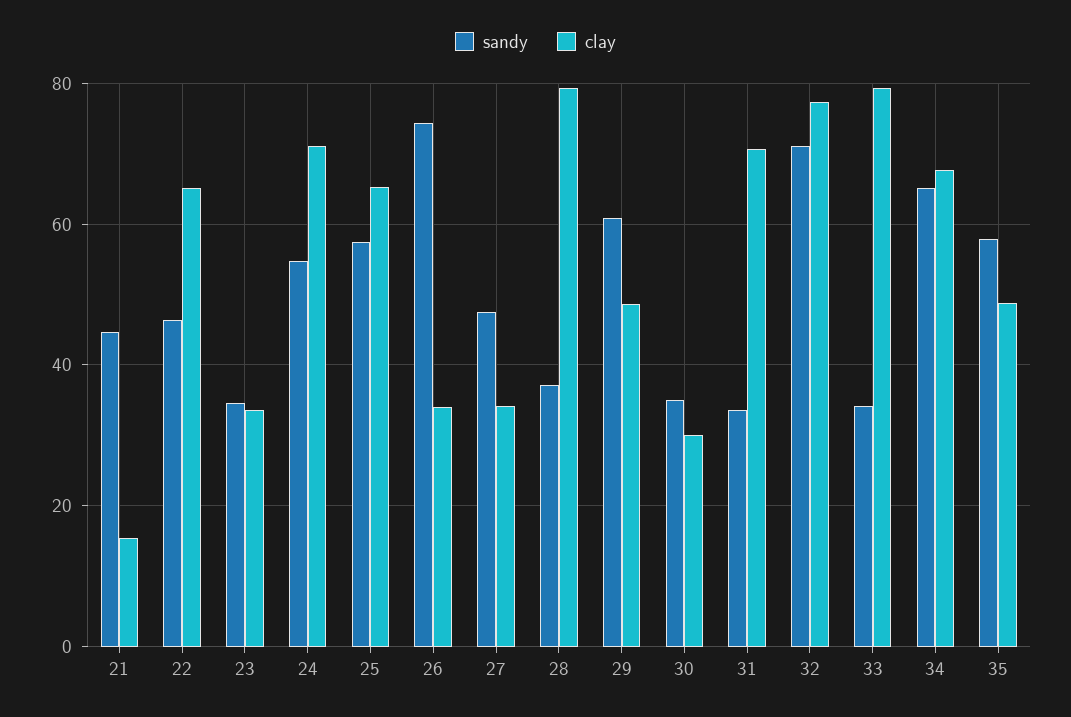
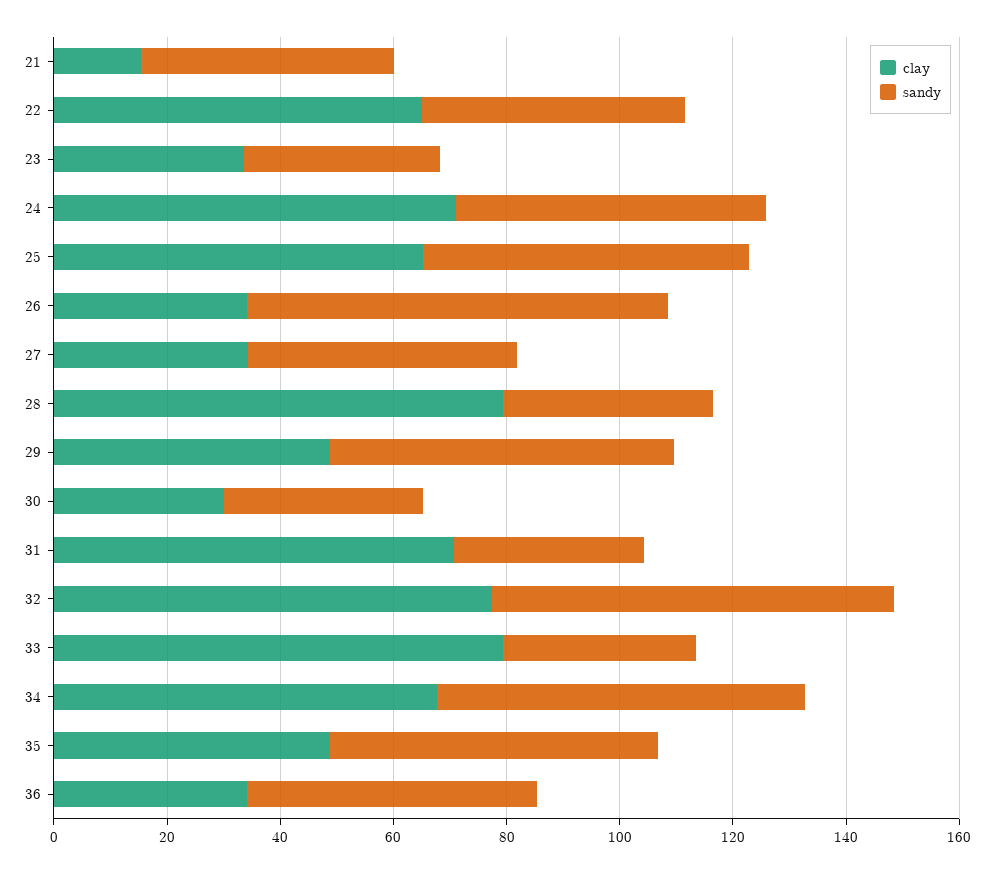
clay, 36: none -> 35
sandy, 36: none -> 50

